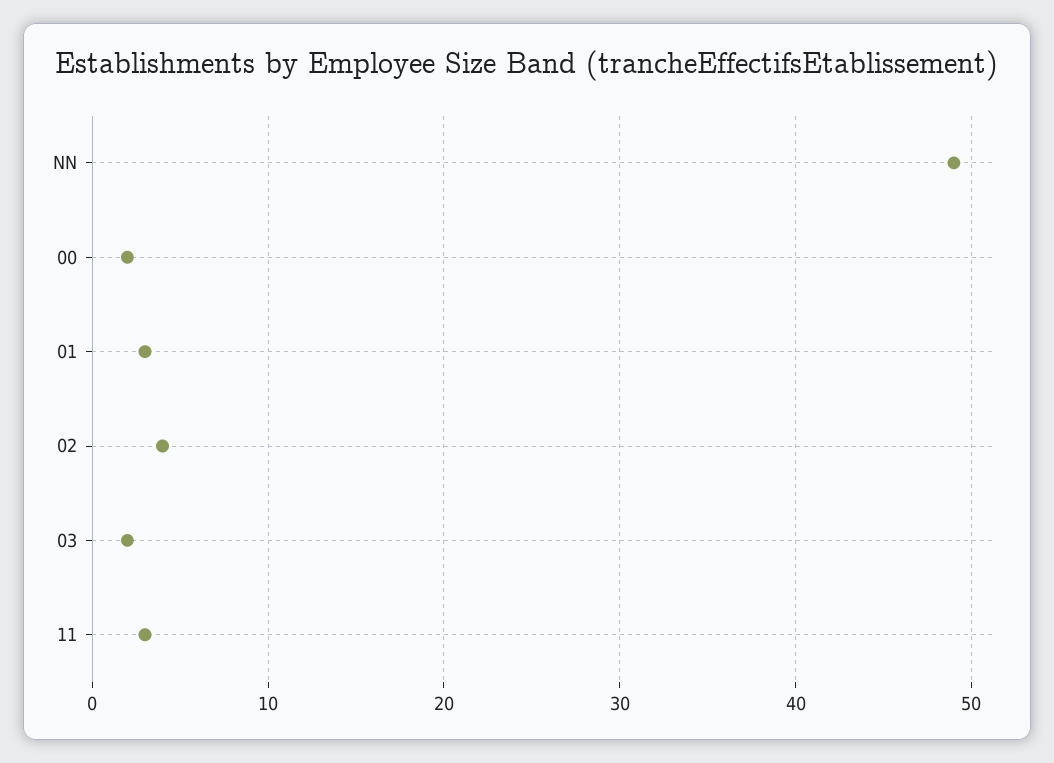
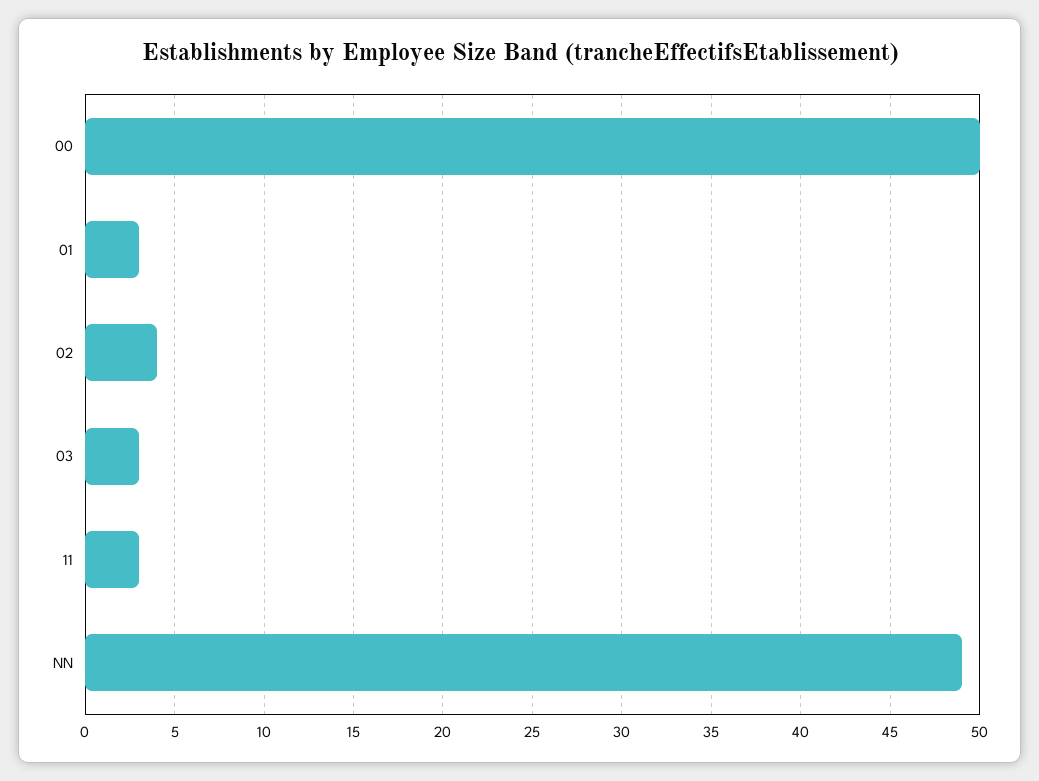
00: 2 -> 50
03: 2 -> 3

